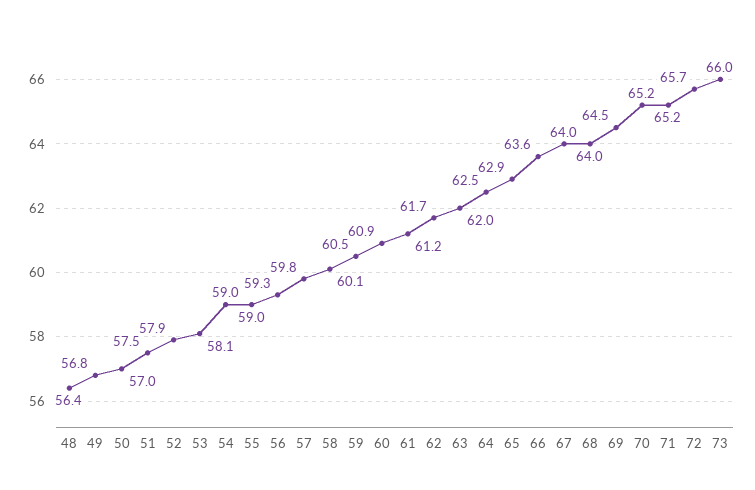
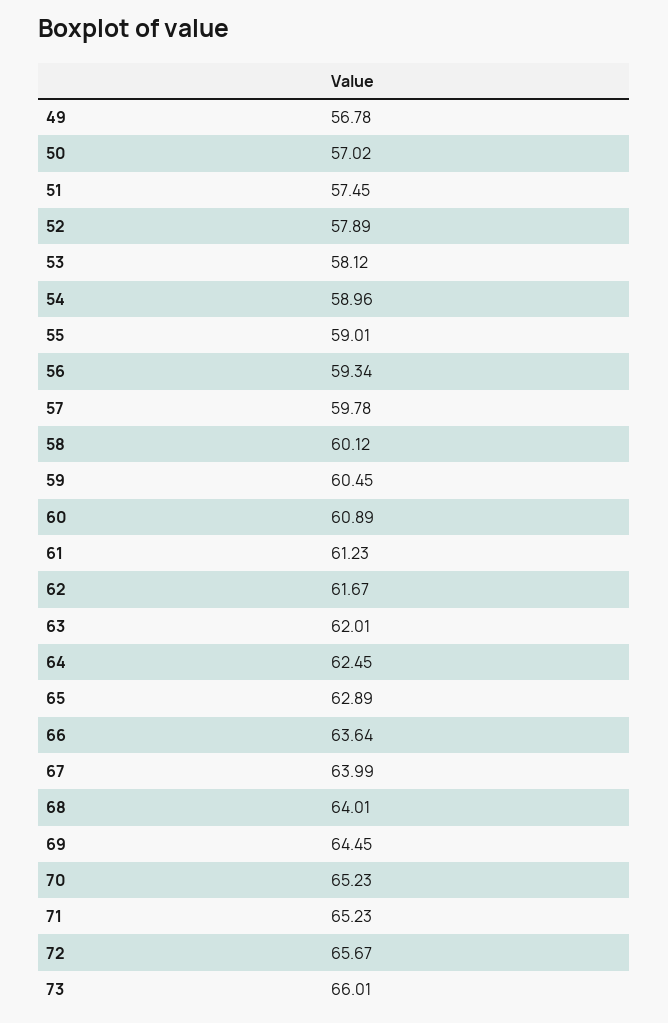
48: 56.4 -> none

